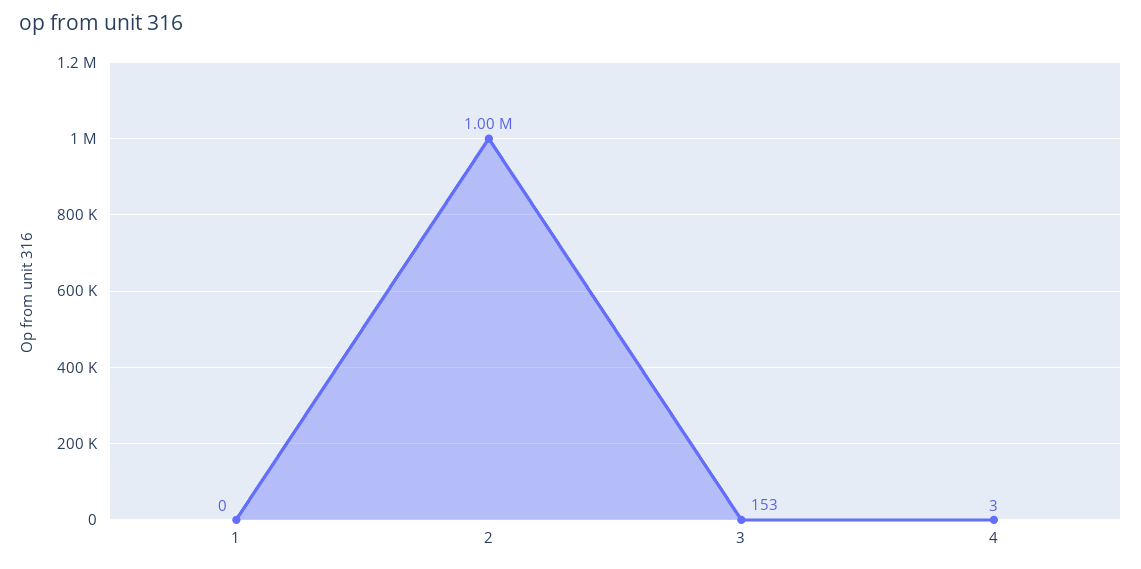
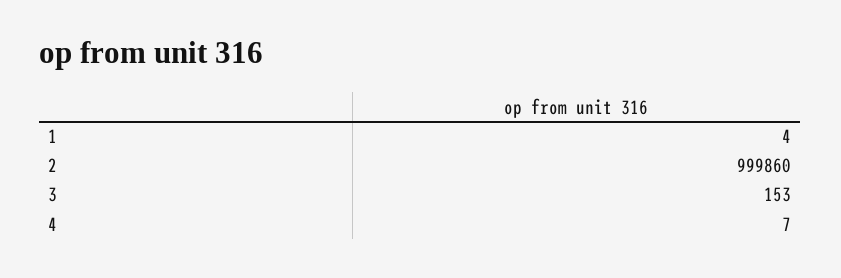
1: 0 -> 4
4: 3 -> 7

